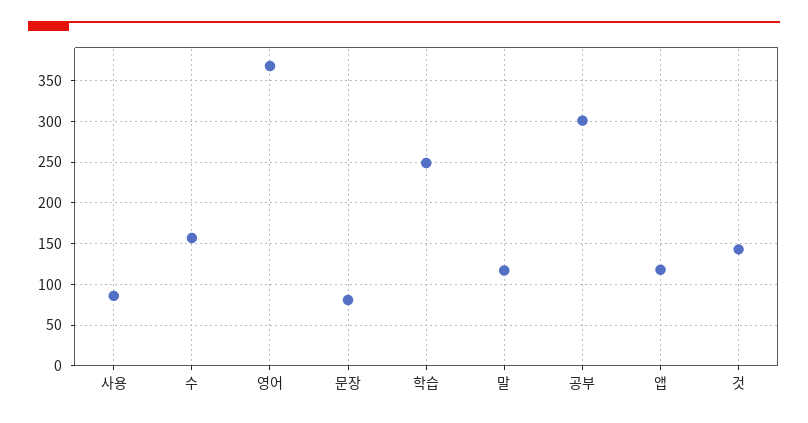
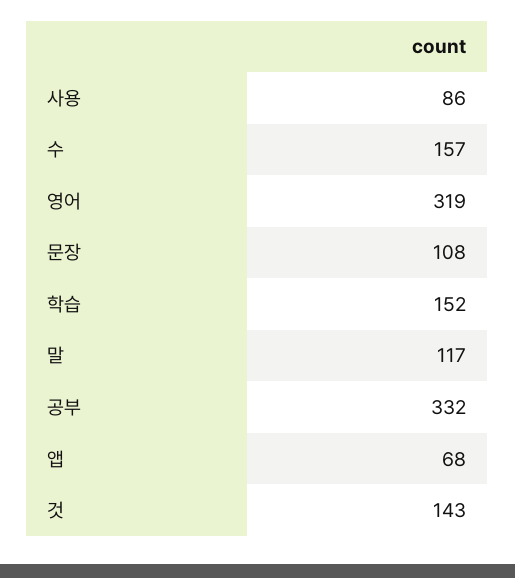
영어: 370 -> 319
문장: 80 -> 108
학습: 250 -> 152
공부: 300 -> 332
앱: 120 -> 68

